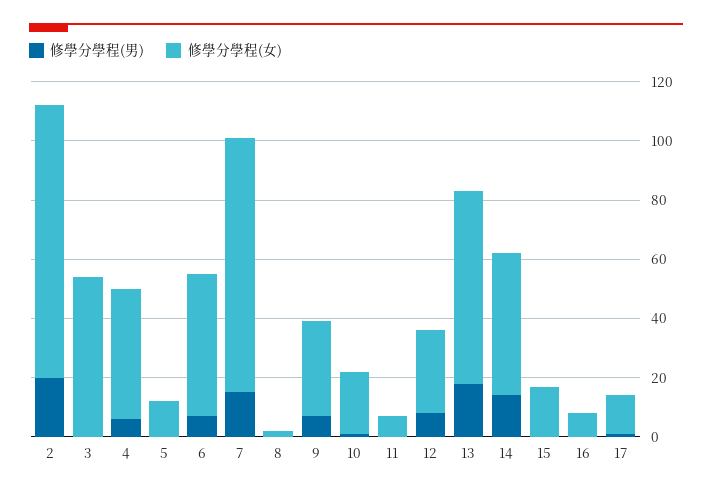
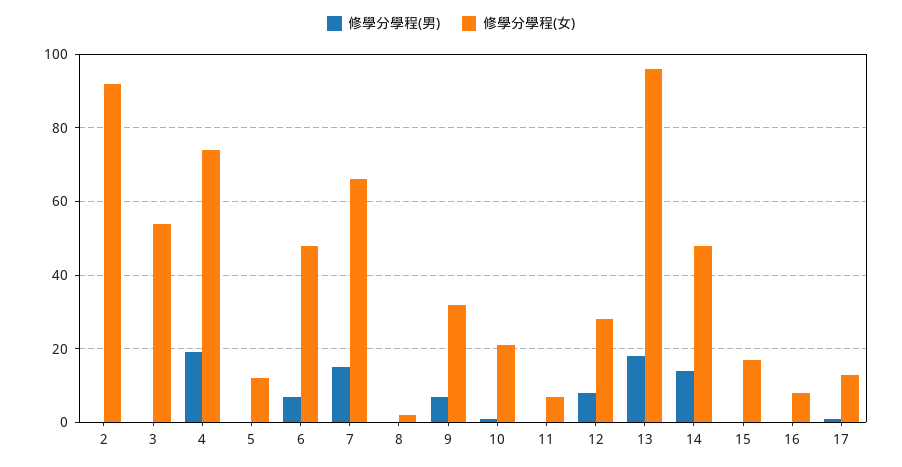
修學分學程(男), 2: 20 -> 0
修學分學程(男), 4: 5 -> 20
修學分學程(女), 4: 45 -> 75
修學分學程(女), 7: 85 -> 65
修學分學程(女), 13: 65 -> 95

